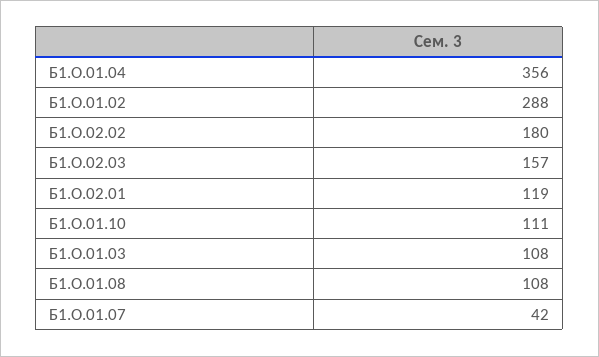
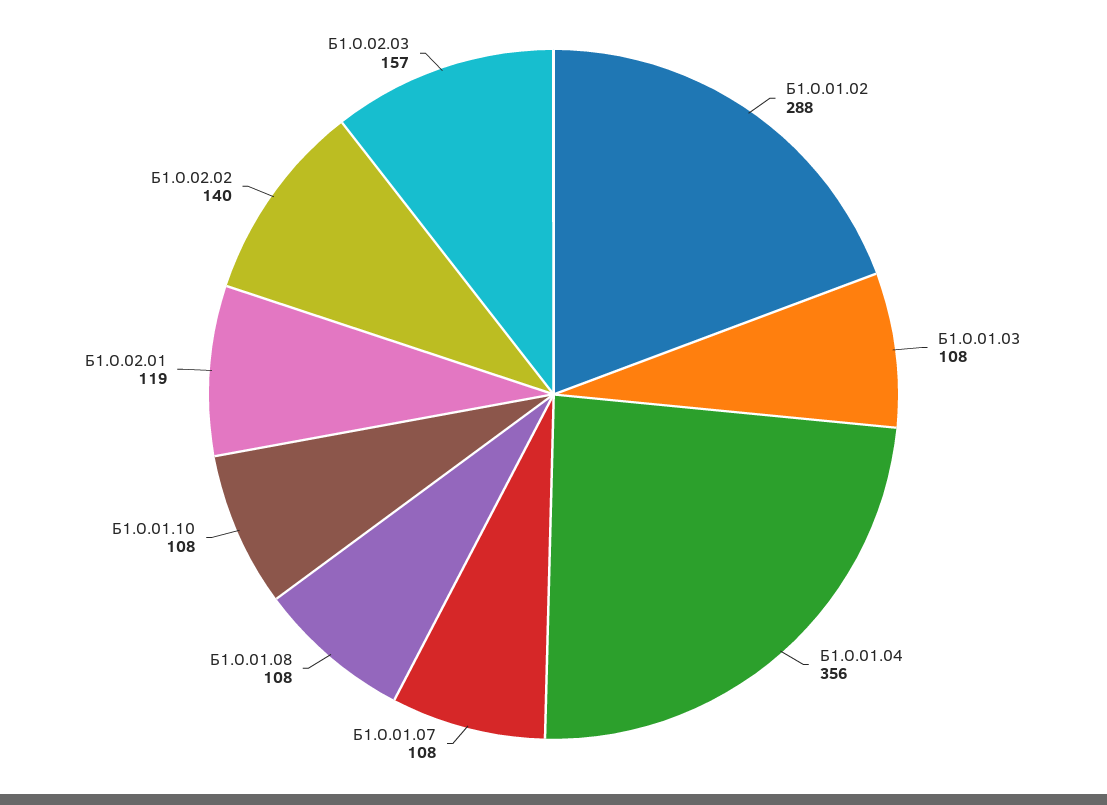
Б1.О.02.02: 180 -> 140
Б1.О.01.10: 111 -> 108
Б1.О.01.07: 42 -> 108

